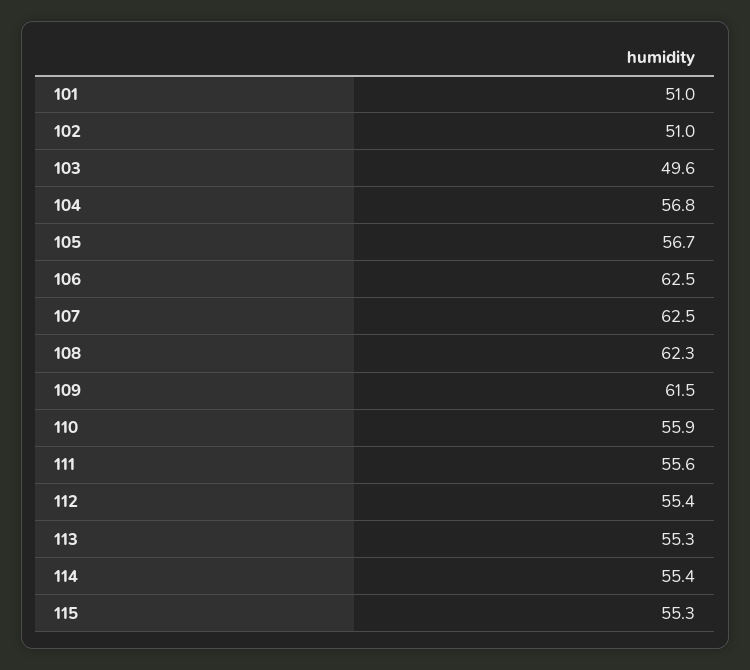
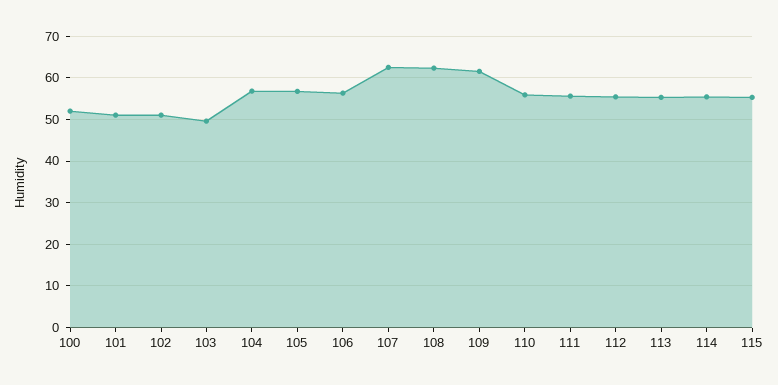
106: 62.5 -> 56
100: none -> 52

